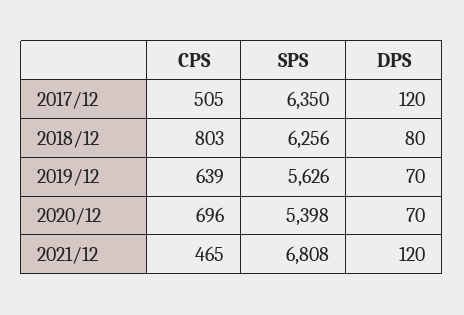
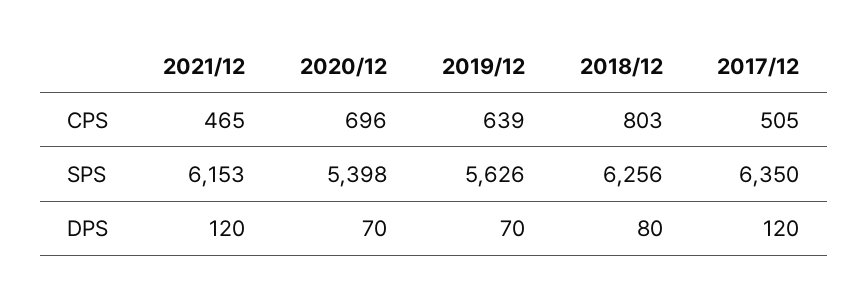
SPS, 2021/12: 6808 -> 6153

